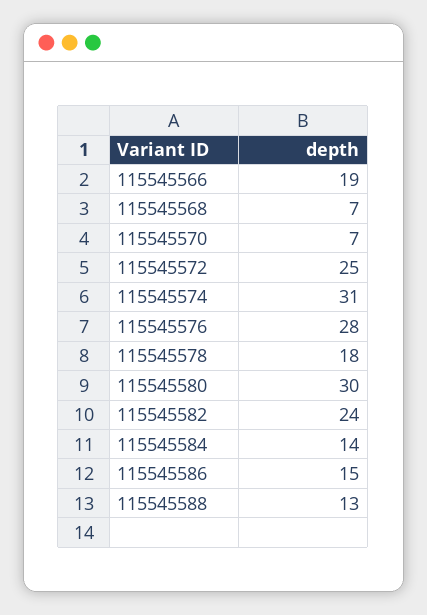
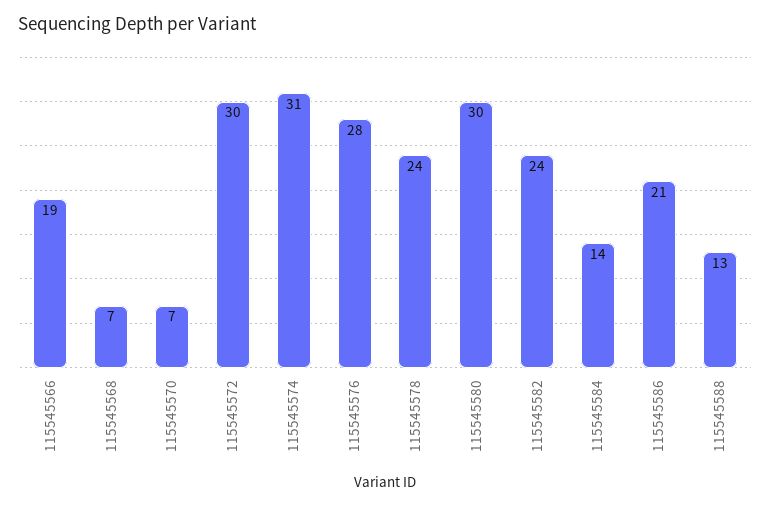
115545572: 25 -> 30
115545578: 18 -> 24
115545586: 15 -> 21

